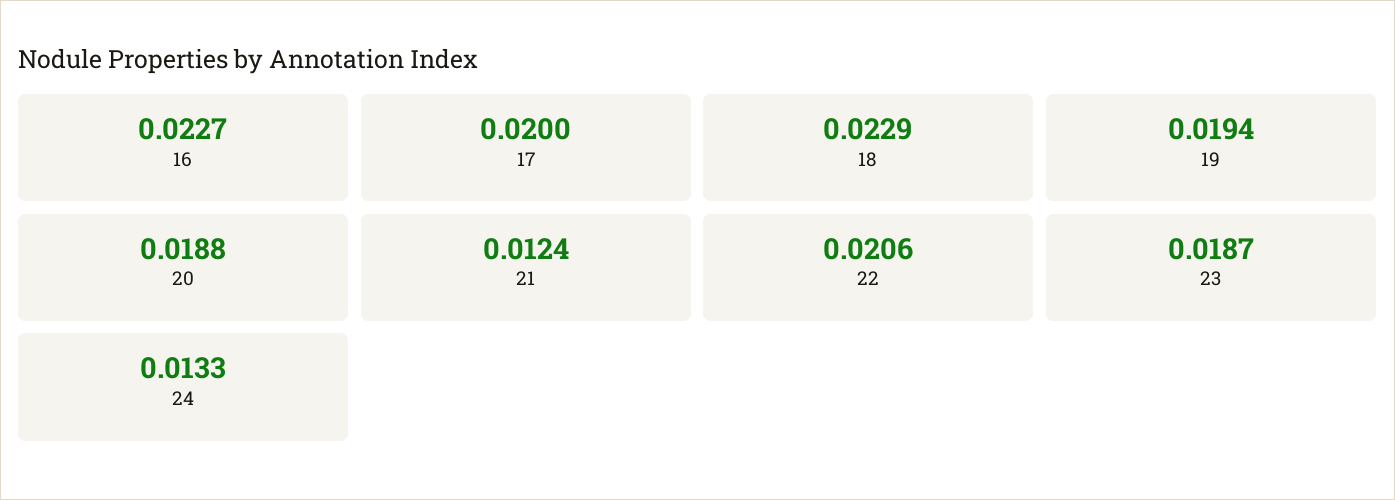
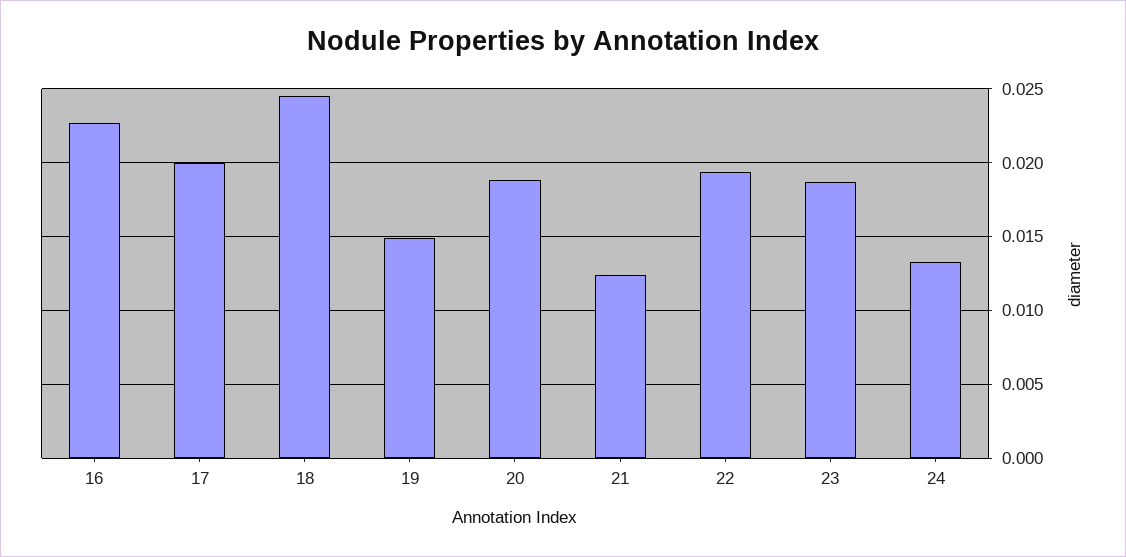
18: 0.0229 -> 0.0245
19: 0.0194 -> 0.015
22: 0.0206 -> 0.0195

